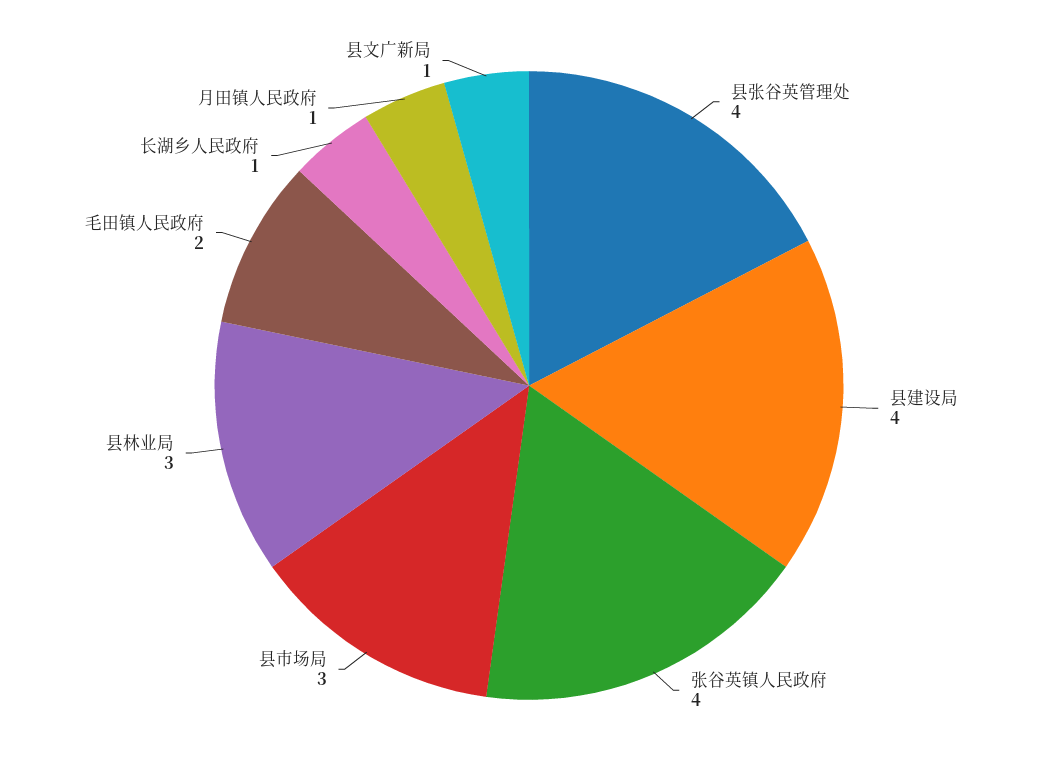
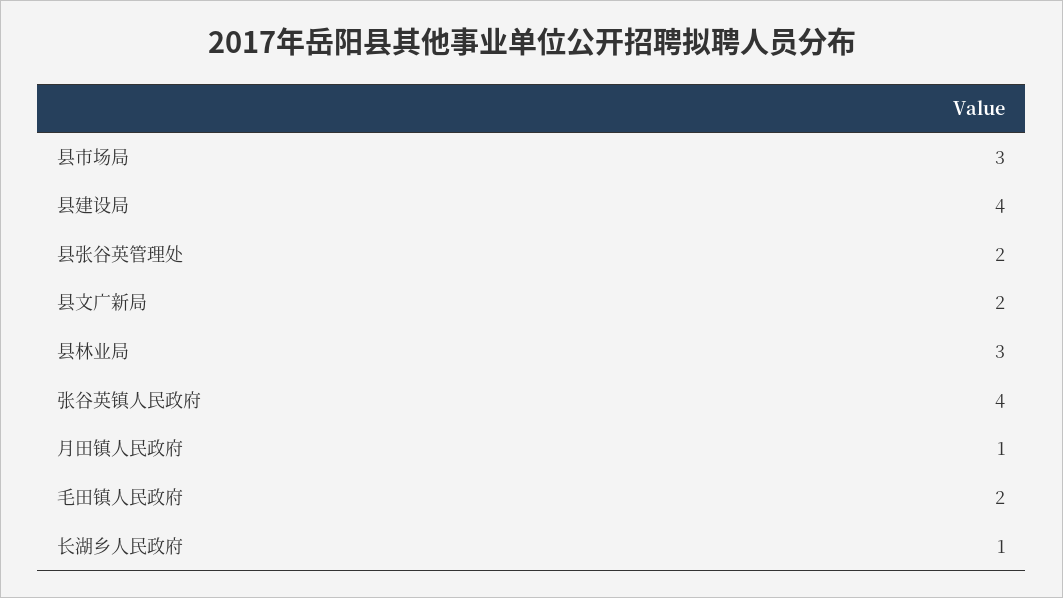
县张谷英管理处: 4 -> 2
县文广新局: 1 -> 2

